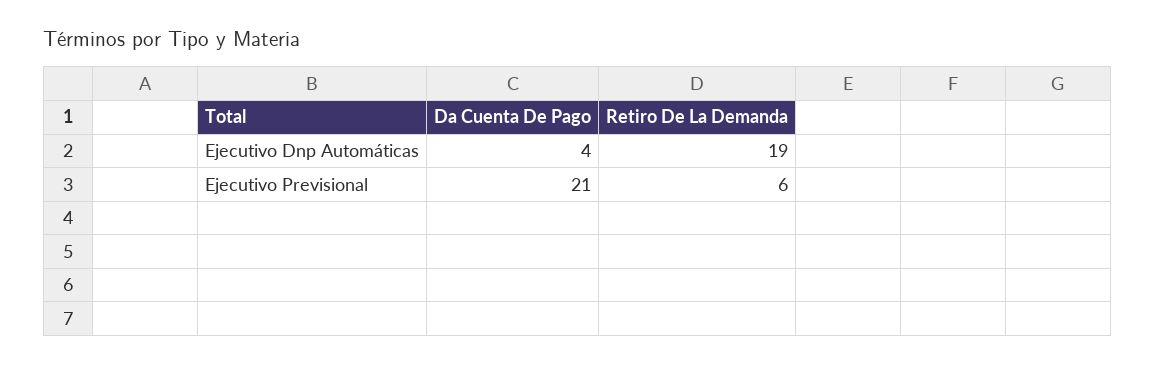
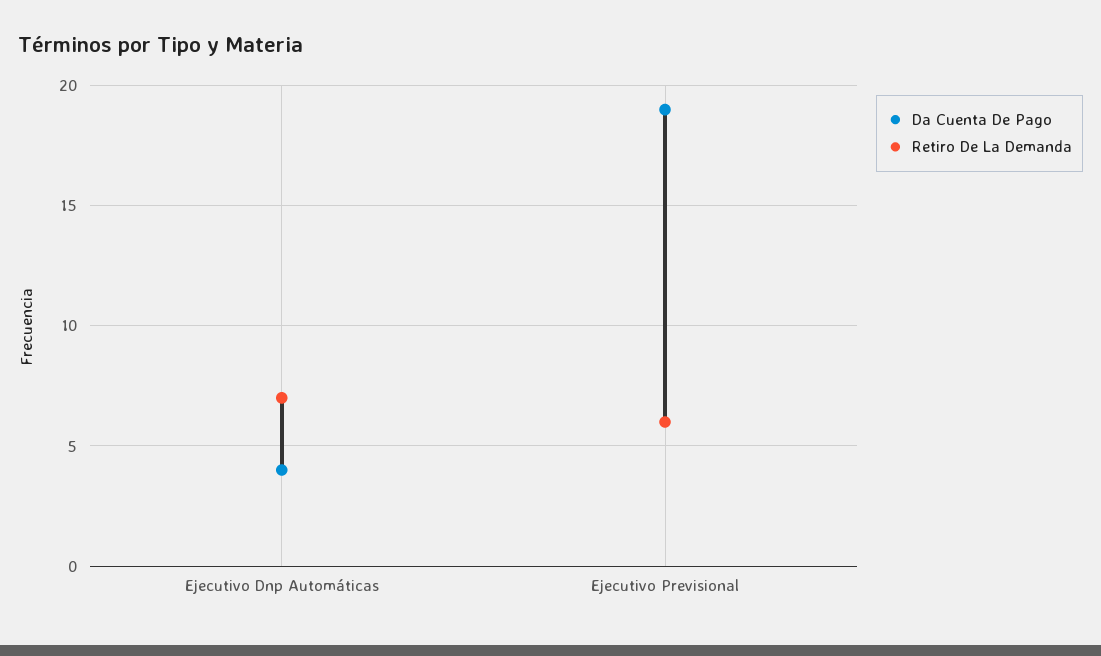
Retiro De La Demanda, Ejecutivo Dnp Automáticas: 19 -> 7
Da Cuenta De Pago, Ejecutivo Previsional: 21 -> 19

